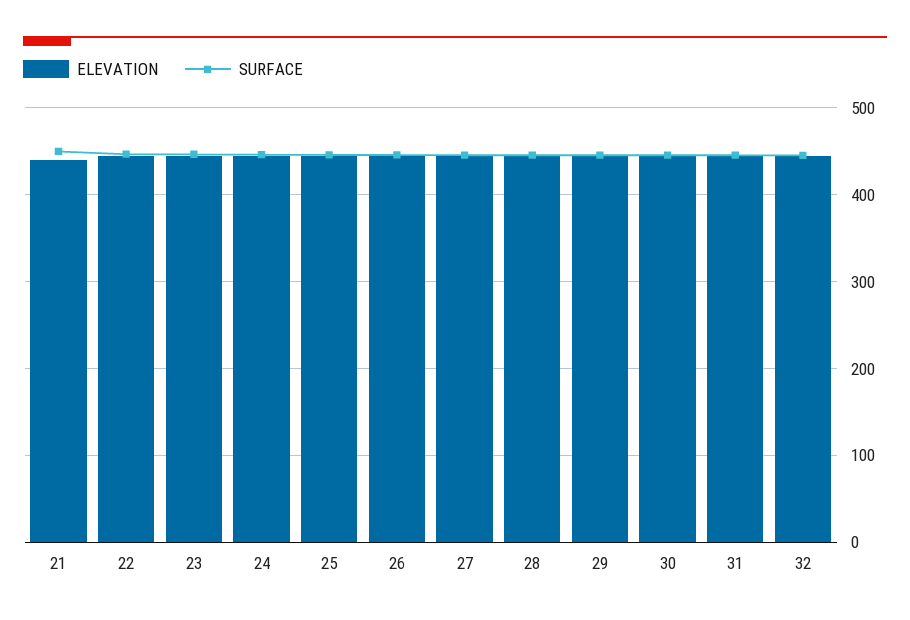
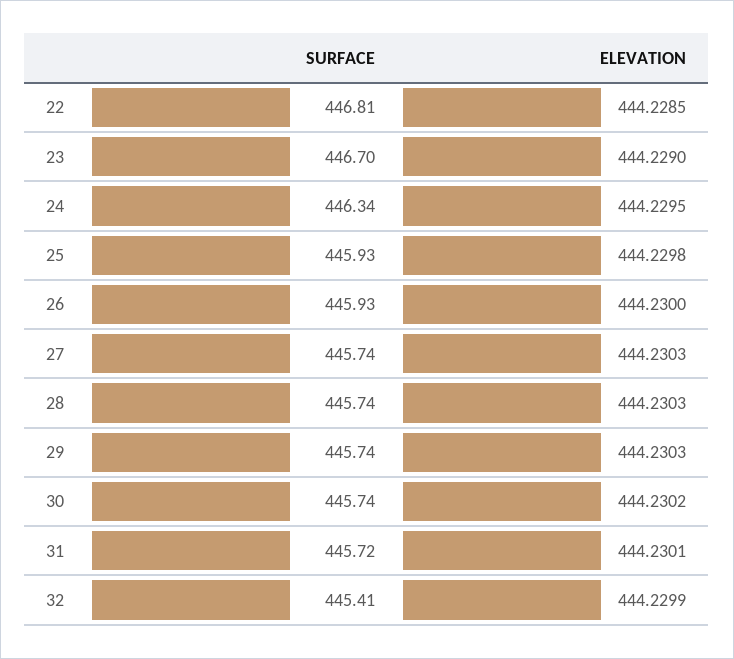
ELEVATION, 21: 440 -> none
SURFACE, 21: 450 -> none

